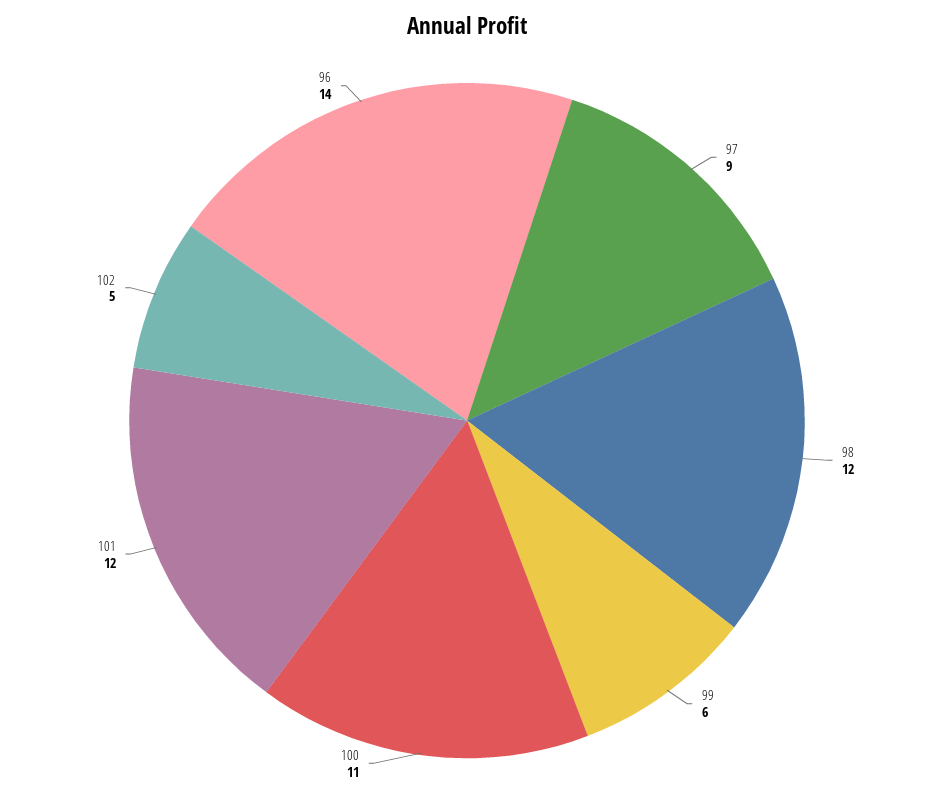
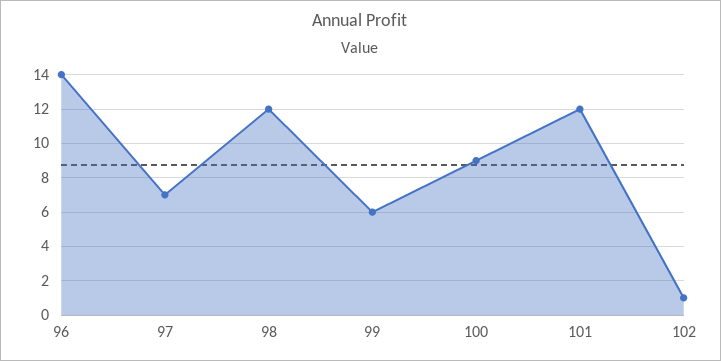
97: 9 -> 7
100: 11 -> 9
102: 5 -> 1

